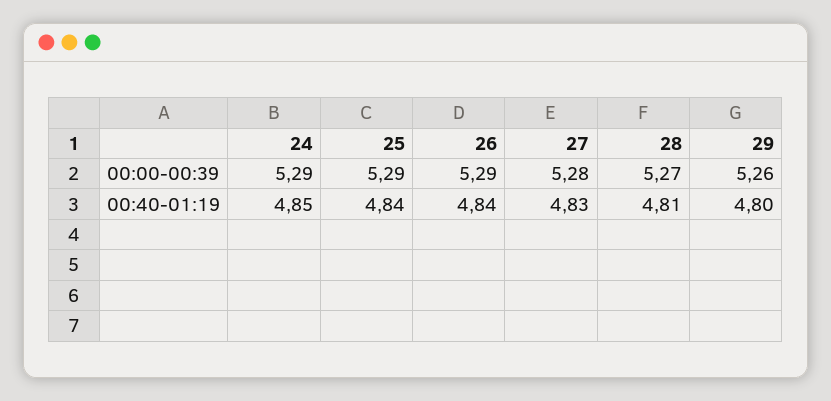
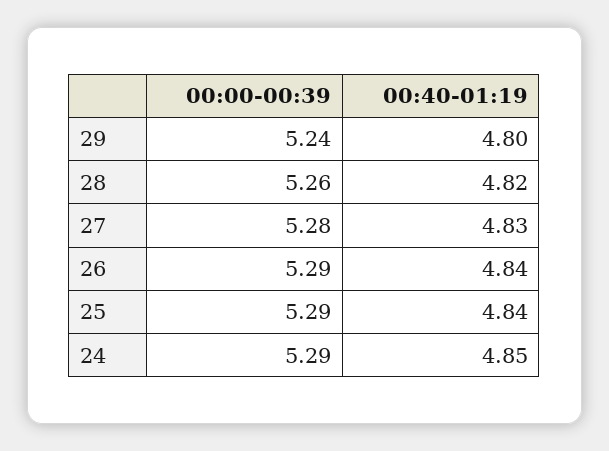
28, 00:00-00:39: 5.27 -> 5.26
29, 00:00-00:39: 5.26 -> 5.24
28, 00:40-01:19: 4.81 -> 4.82

